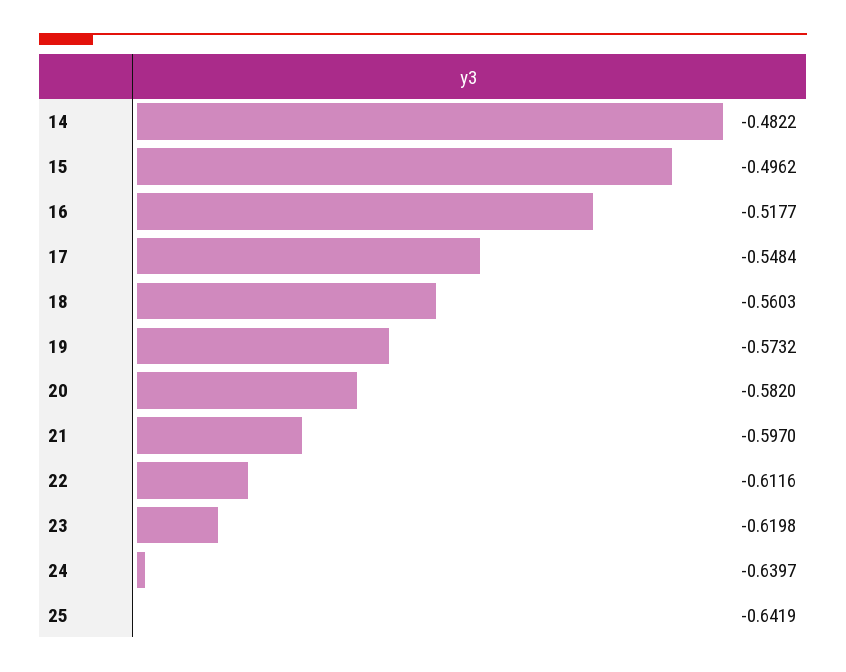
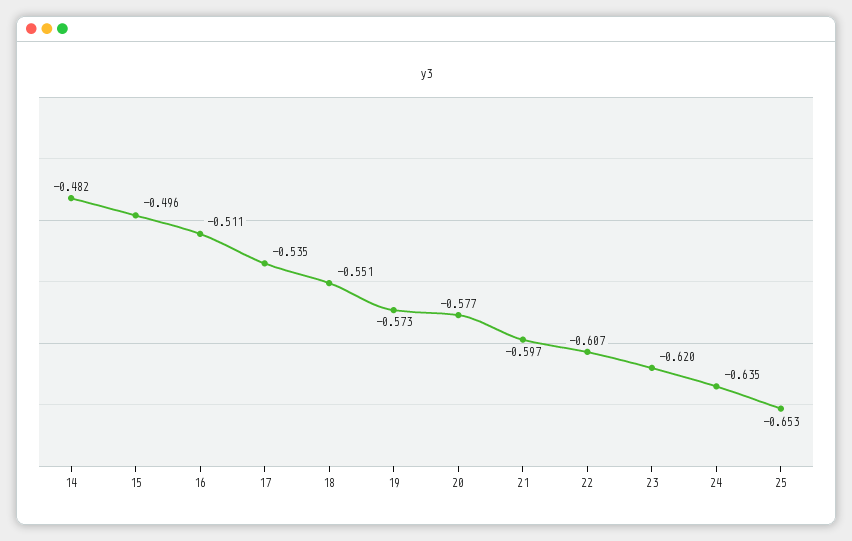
16: -0.5177 -> -0.511
17: -0.5484 -> -0.535
18: -0.5603 -> -0.551
20: -0.582 -> -0.577
22: -0.6116 -> -0.607
24: -0.6397 -> -0.635
25: -0.6419 -> -0.653

